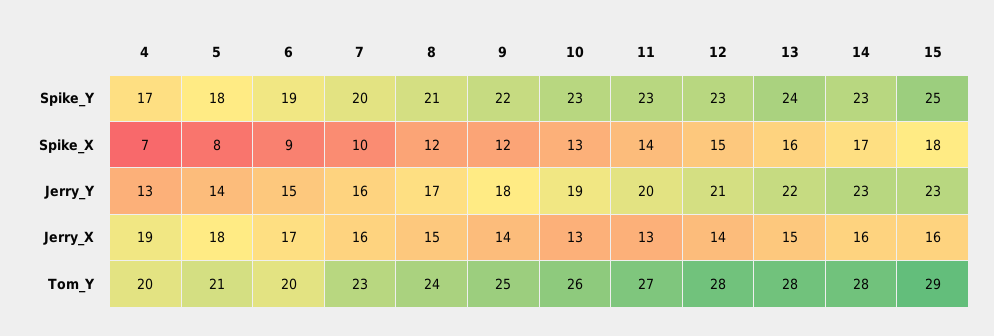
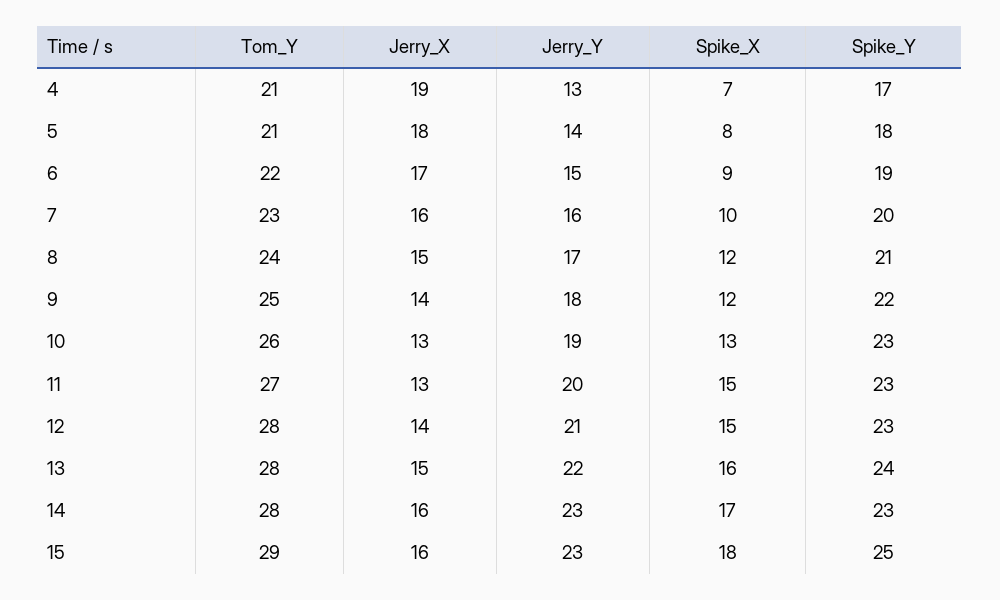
11, Spike_X: 14 -> 15
4, Tom_Y: 20 -> 21
6, Tom_Y: 20 -> 22

